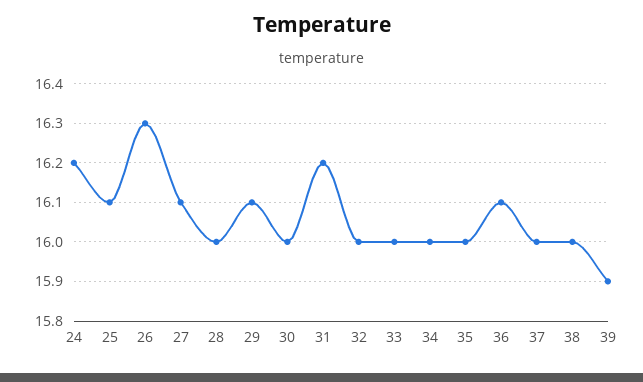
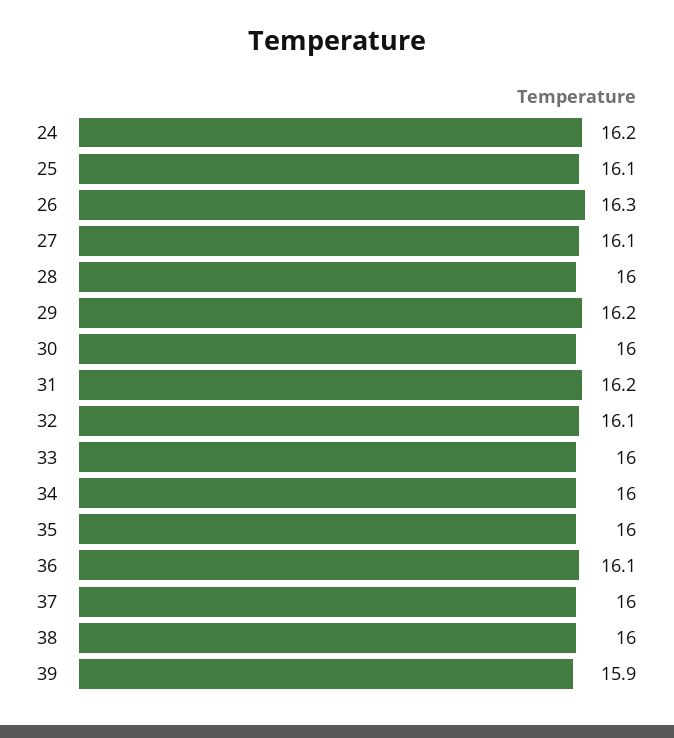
29: 16.1 -> 16.2
32: 16 -> 16.1

